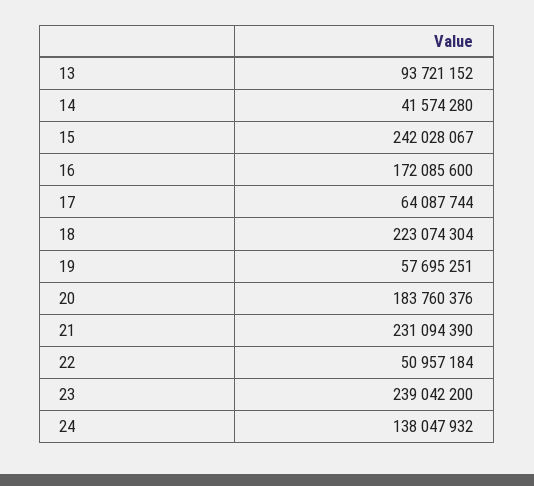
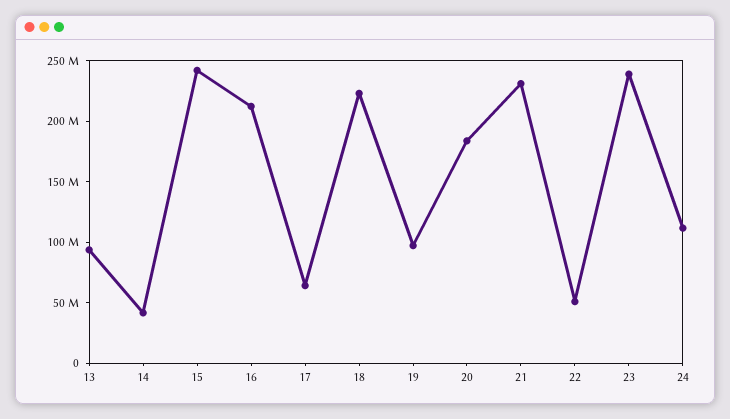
16: 172085600 -> 210000000
19: 57695251 -> 100000000
24: 138047932 -> 110000000

